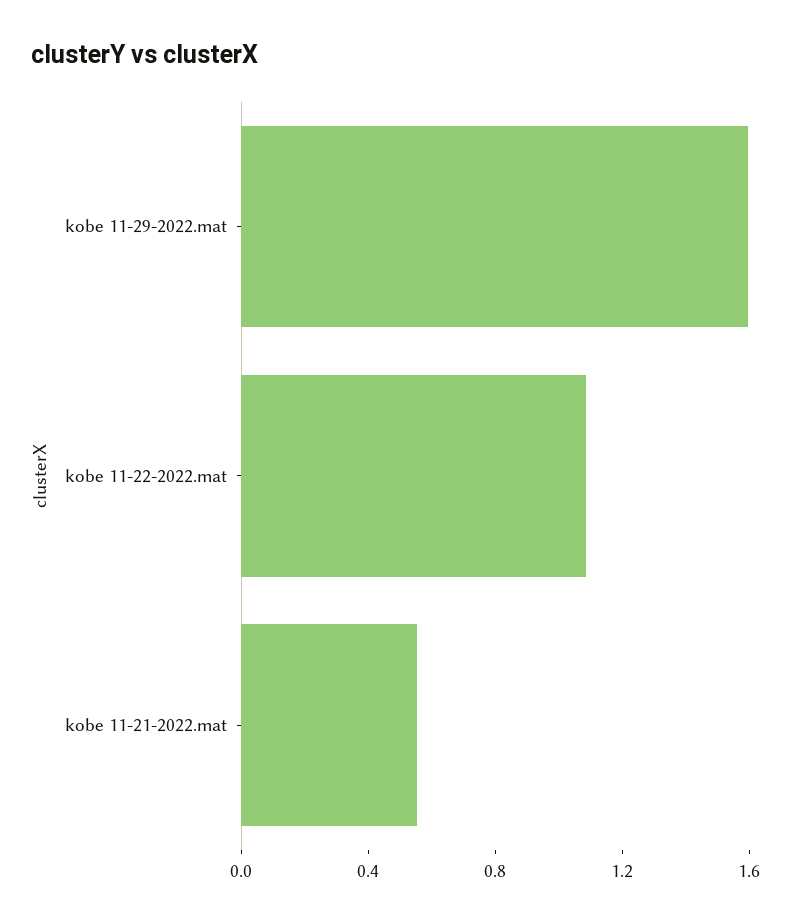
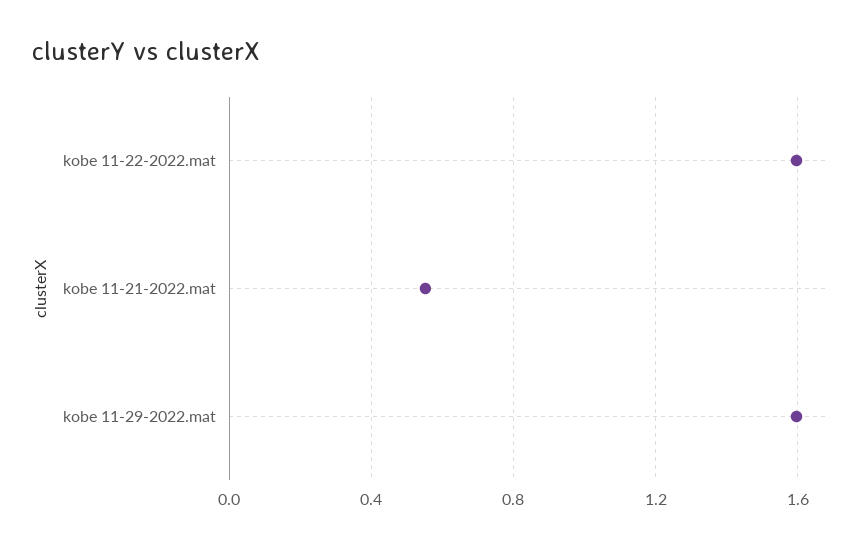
kobe 11-22-2022.mat: 1.1 -> 1.6

